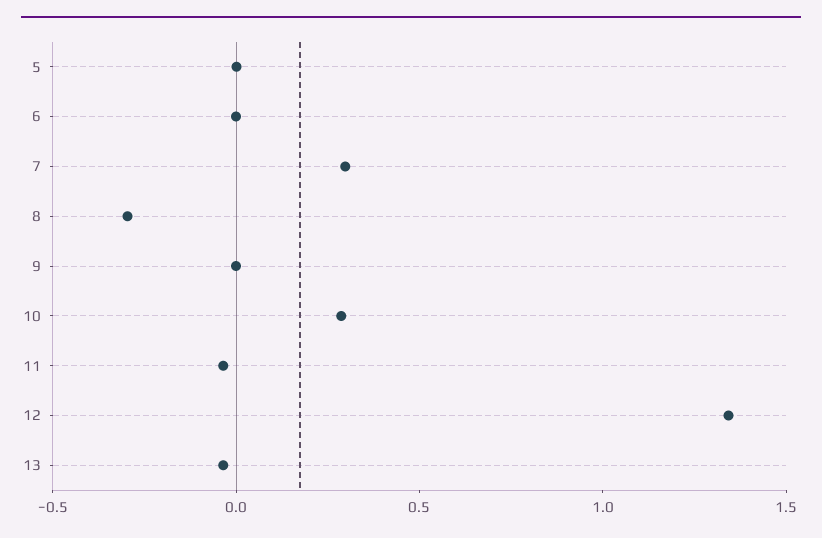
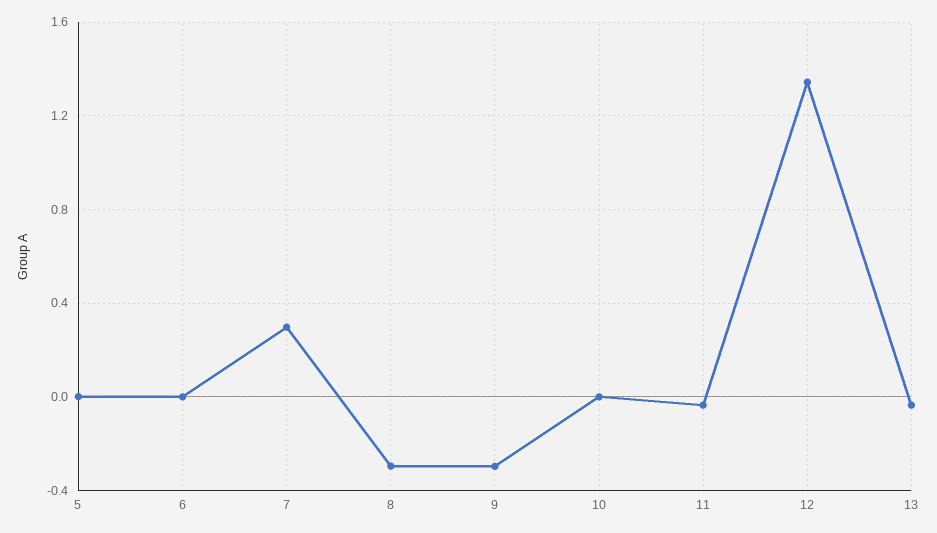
9: 0 -> -0.3
10: 0.3 -> 0

